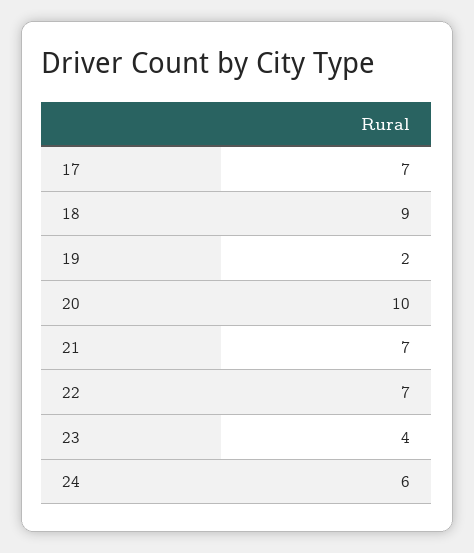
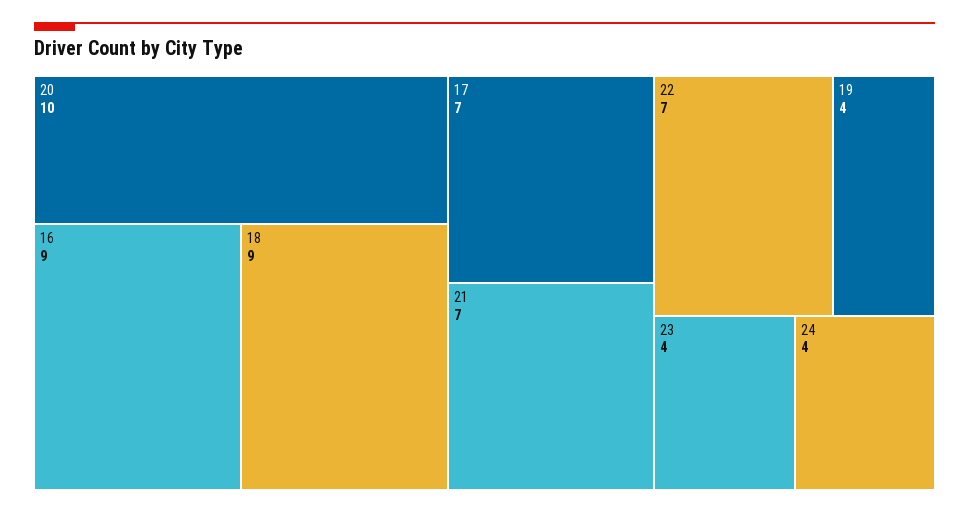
19: 2 -> 4
24: 6 -> 4
16: none -> 9

